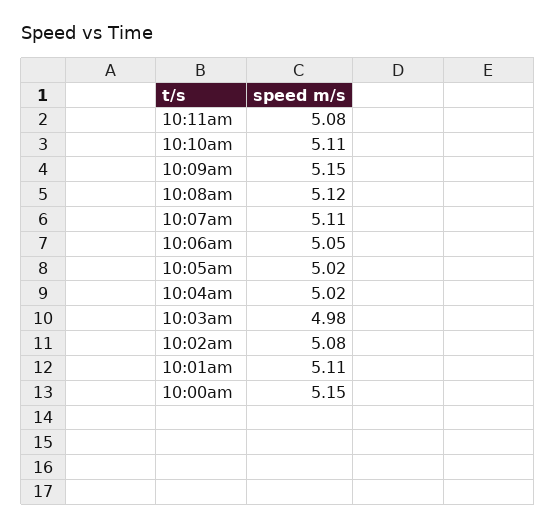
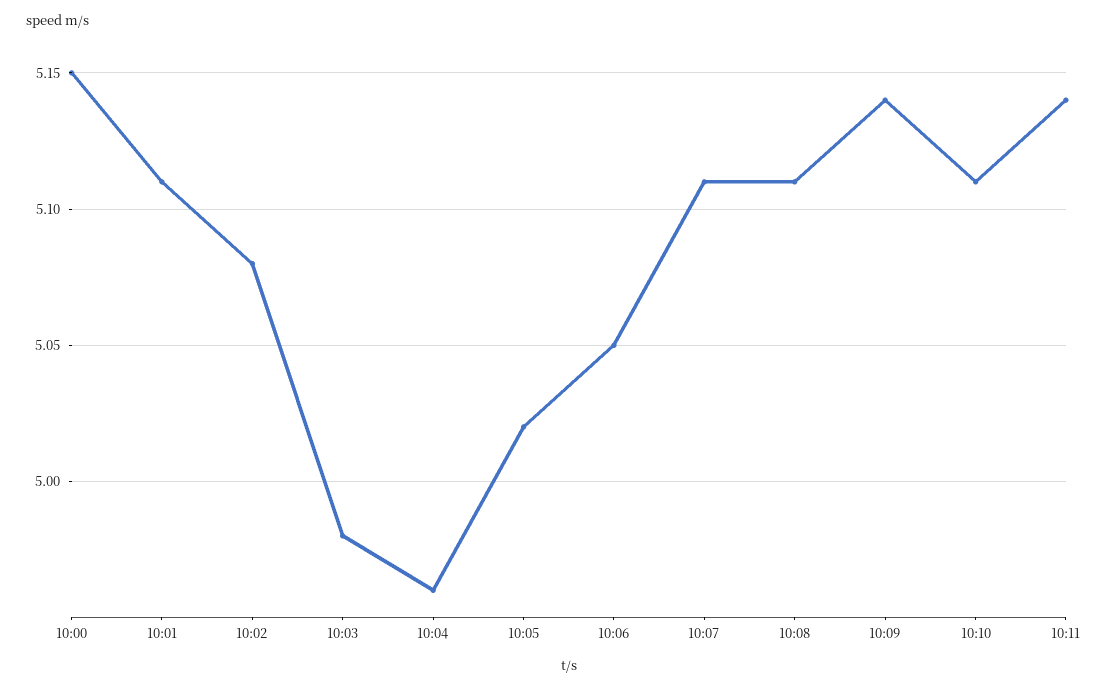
10:11am: 5.08 -> 5.14
10:09am: 5.15 -> 5.14
10:08am: 5.12 -> 5.11
10:04am: 5.02 -> 4.96

